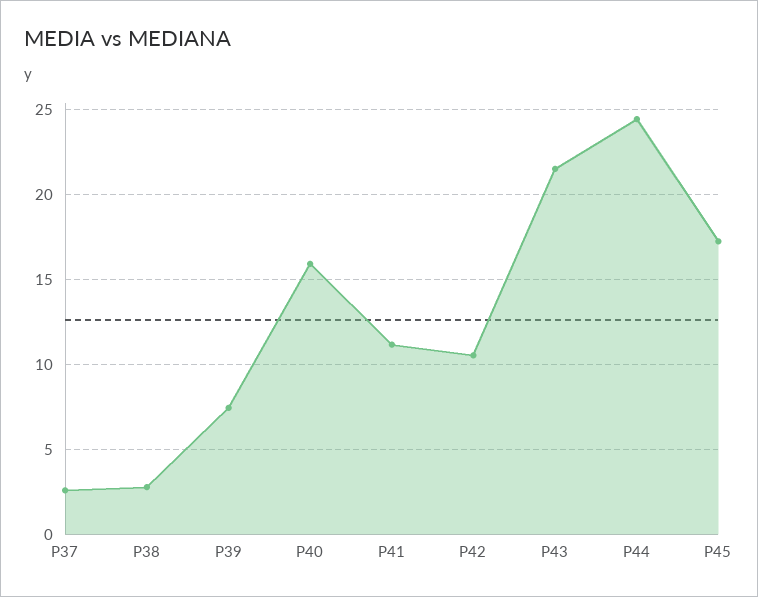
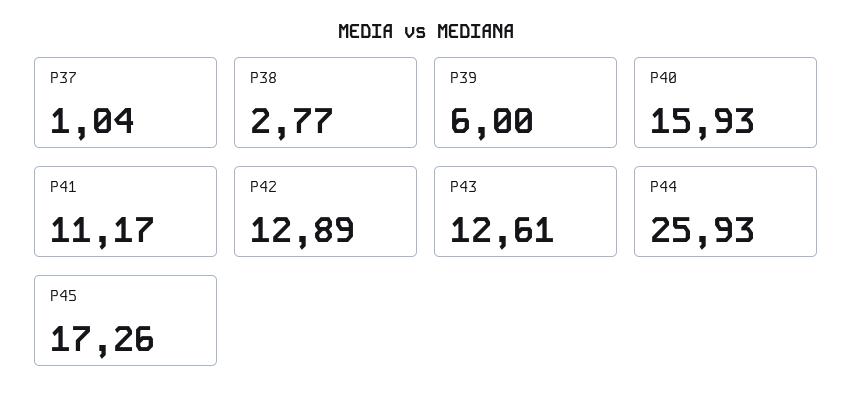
P37: 2.5 -> 1.04
P39: 7.5 -> 6
P42: 10.5 -> 12.89
P43: 21.5 -> 12.61
P44: 24.5 -> 25.93

